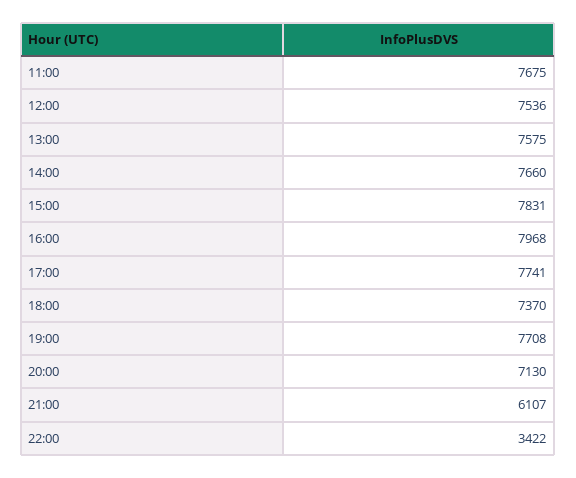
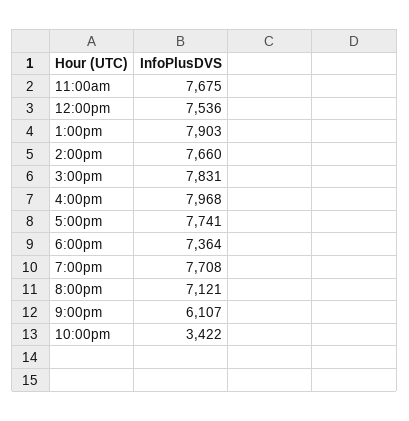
13:00: 7575 -> 7903
18:00: 7370 -> 7364
20:00: 7130 -> 7121

